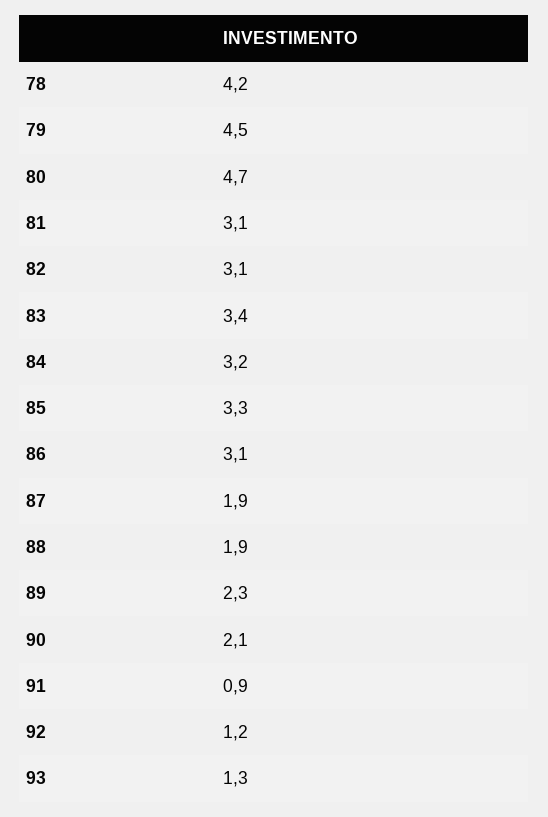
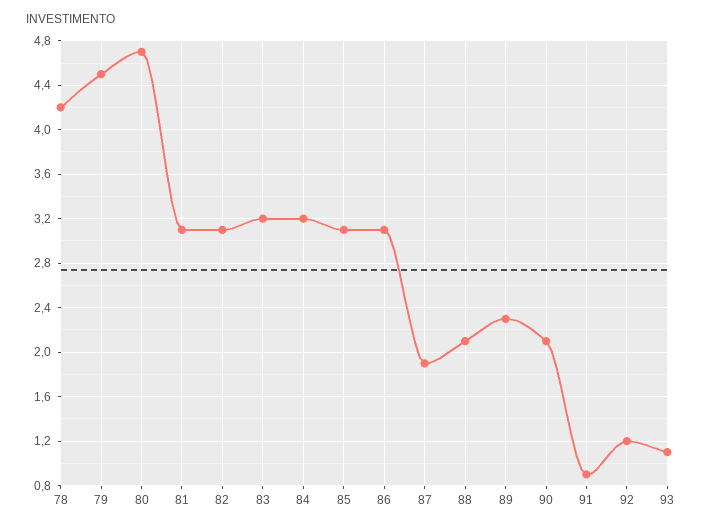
83: 3.4 -> 3.2
85: 3.3 -> 3.1
88: 1.9 -> 2.1
93: 1.3 -> 1.1

